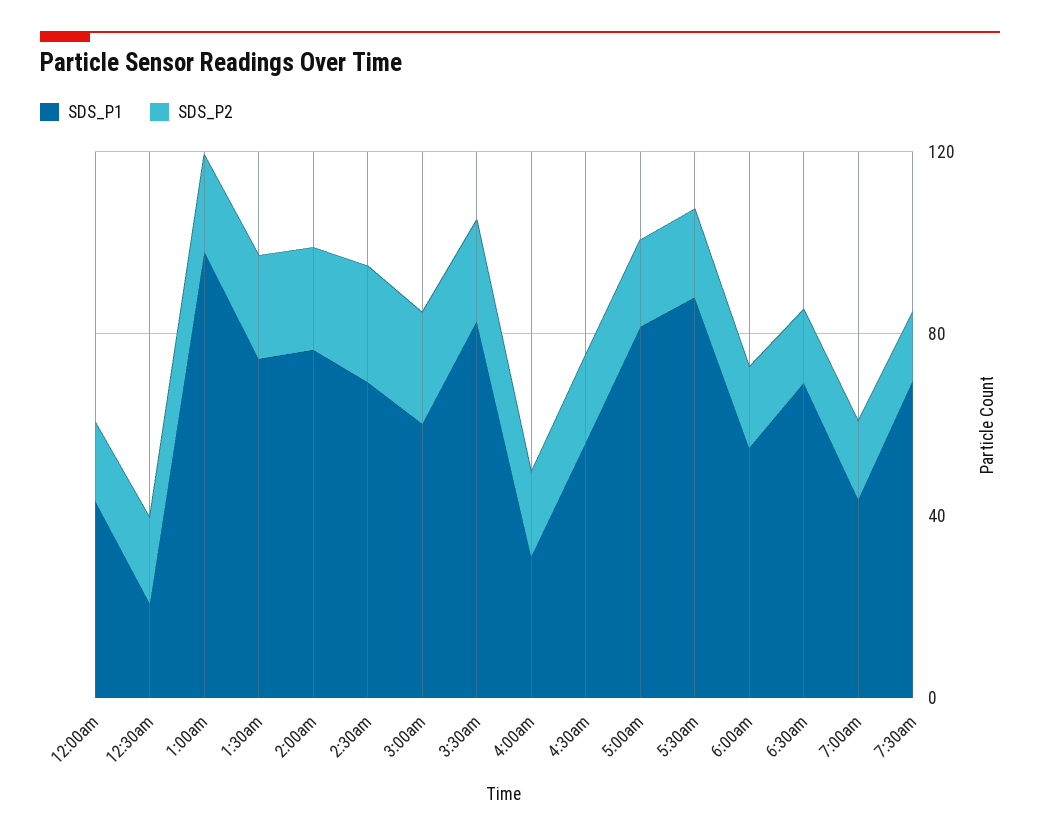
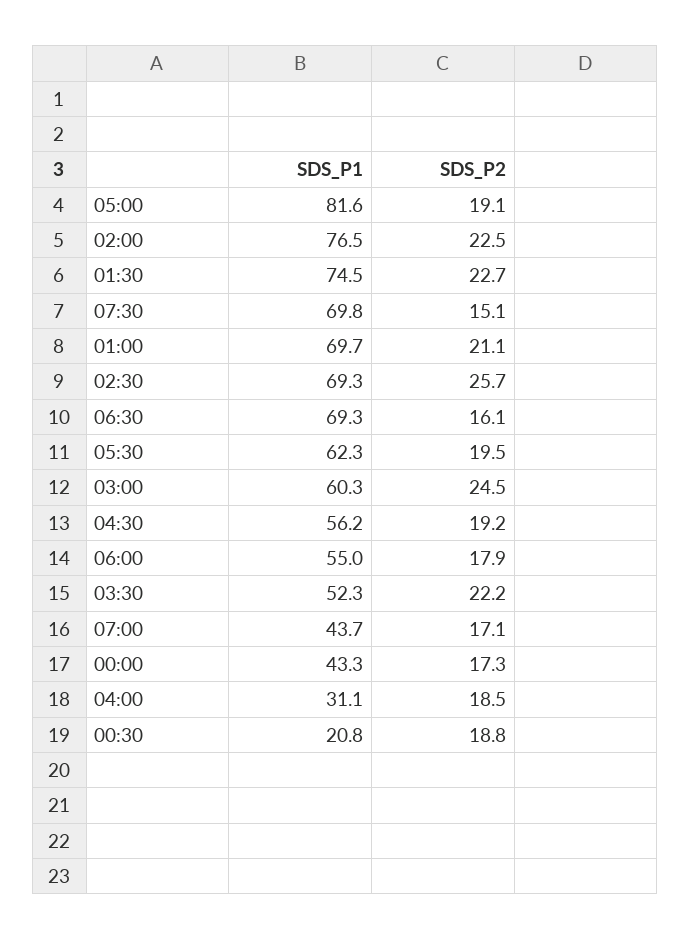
SDS_P1, 1:00am: 100 -> 69.7
SDS_P1, 3:30am: 80 -> 52.3
SDS_P1, 5:30am: 90 -> 62.3

